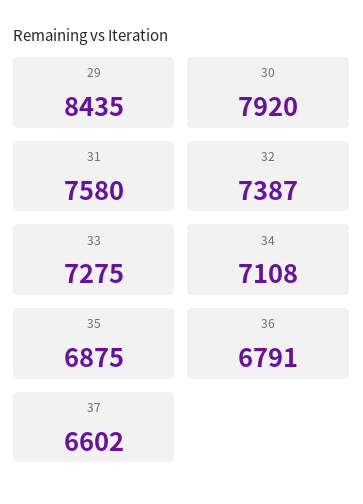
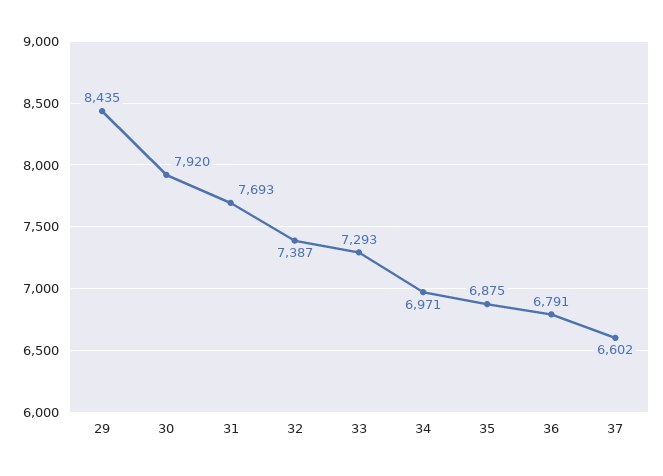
31: 7580 -> 7693
33: 7275 -> 7293
34: 7108 -> 6971

